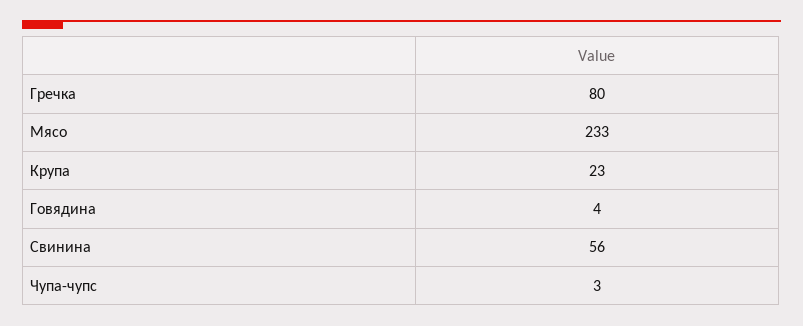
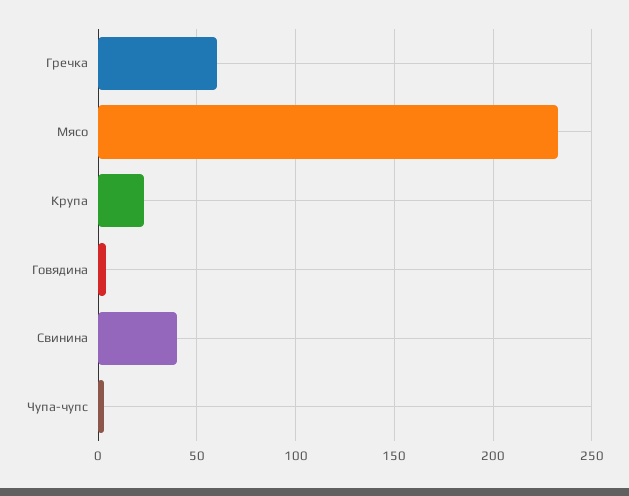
Гречка: 80 -> 60
Свинина: 56 -> 40

